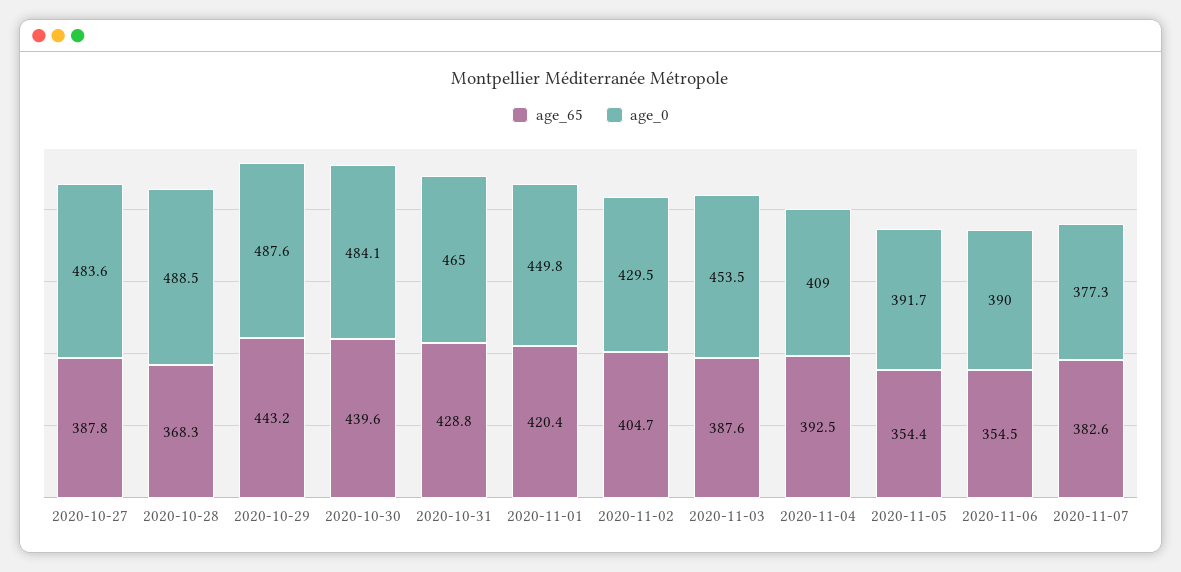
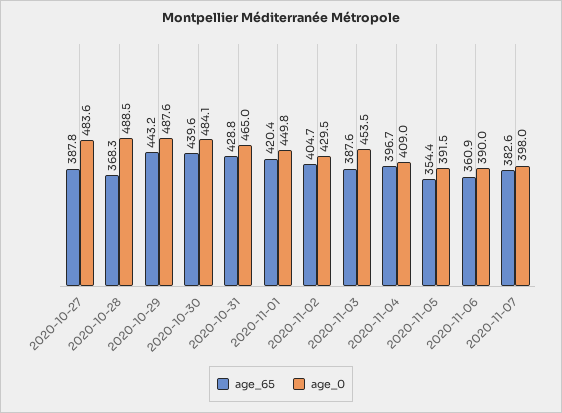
age_65, 2020-11-04: 392.5 -> 396.7
age_0, 2020-11-05: 391.7 -> 391.5
age_65, 2020-11-06: 354.5 -> 360.9
age_0, 2020-11-07: 377.3 -> 398

